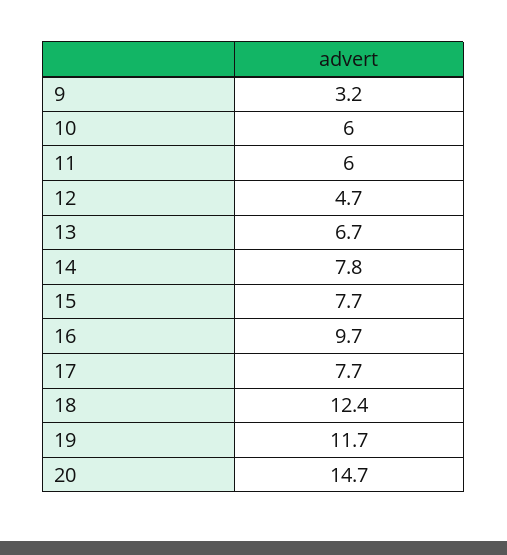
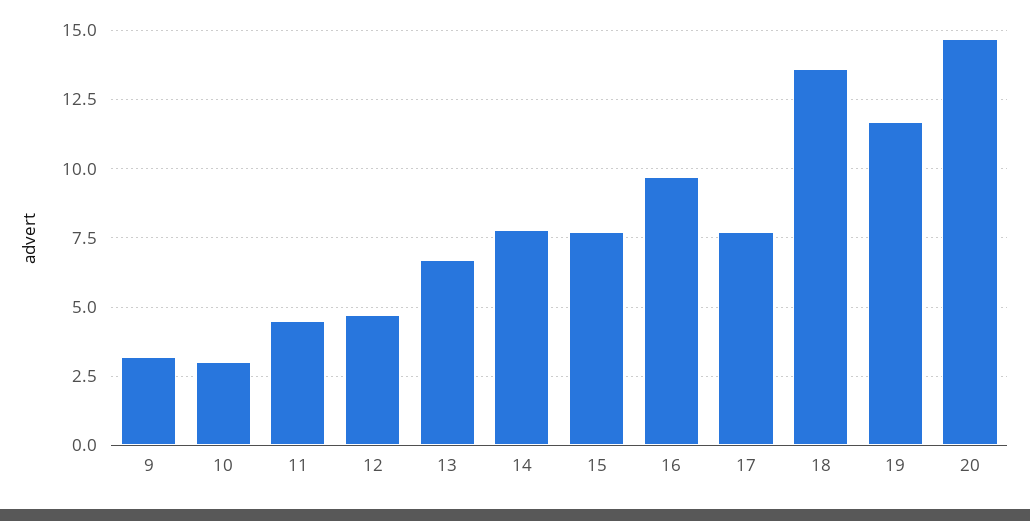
10: 6 -> 3
11: 6 -> 4.5
18: 12.4 -> 13.5

